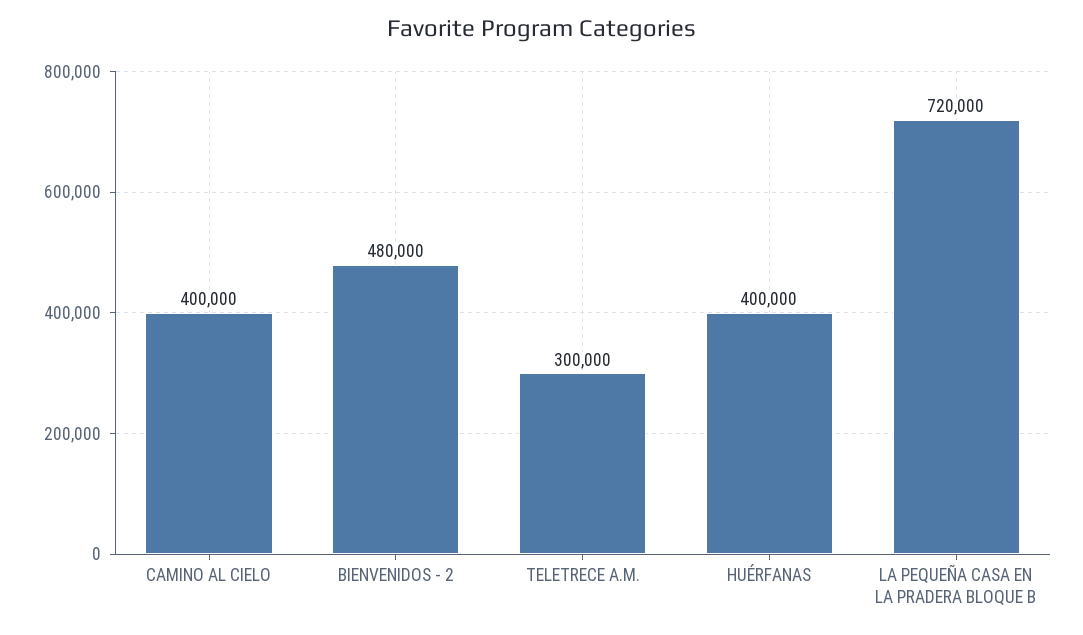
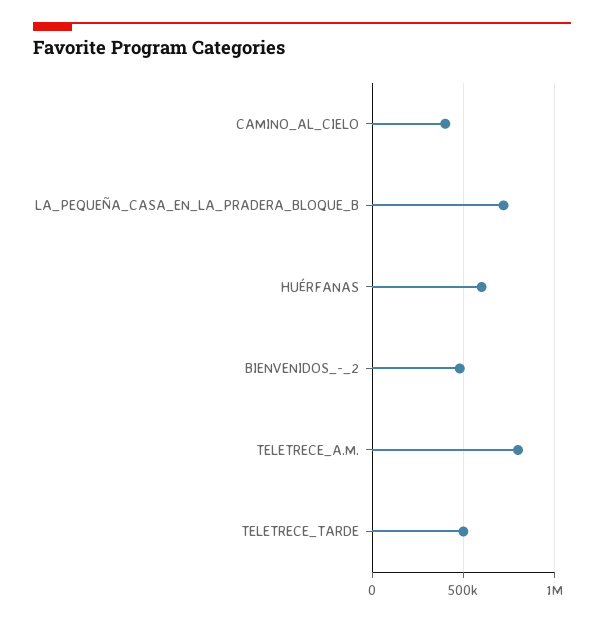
TELETRECE A.M.: 300000 -> 800000
HUÉRFANAS: 400000 -> 600000
TELETRECE_TARDE: none -> 500000

